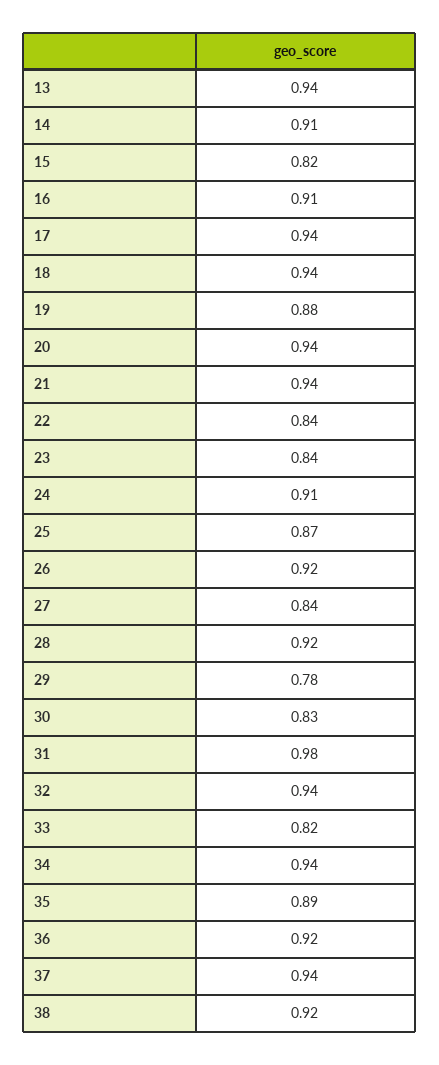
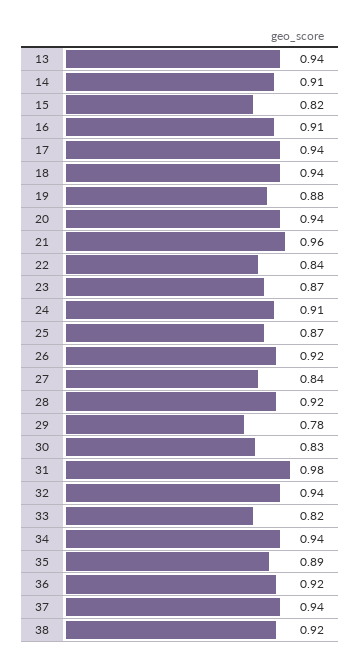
21: 0.94 -> 0.96
23: 0.84 -> 0.87

